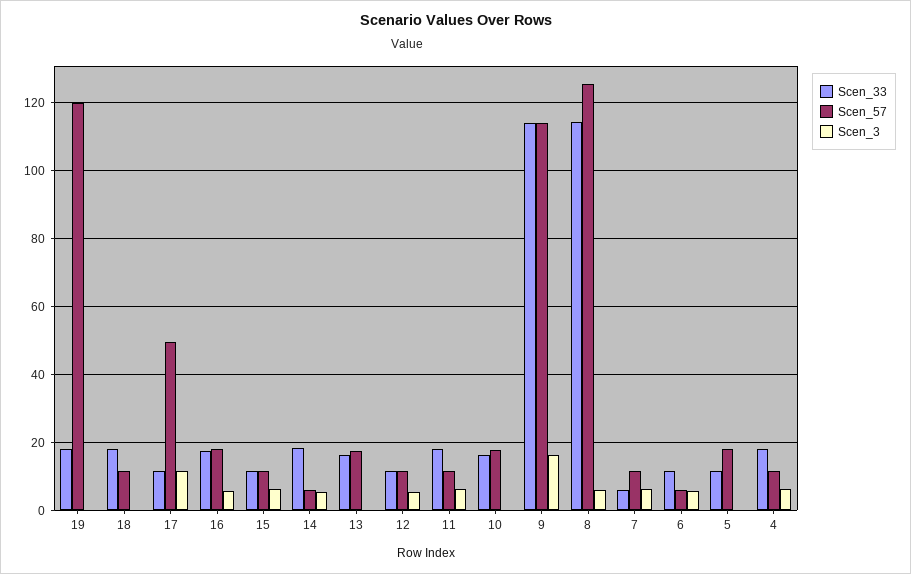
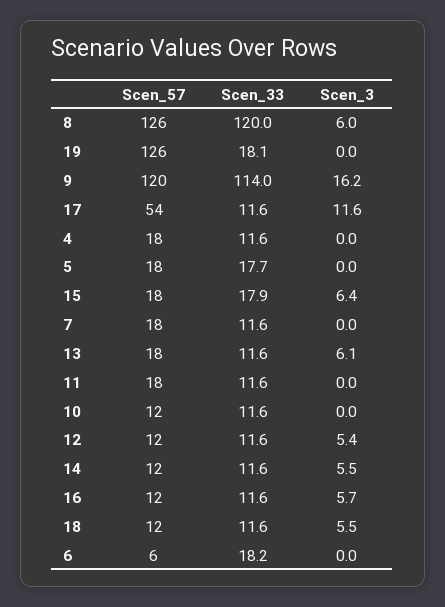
Scen_57, 19: 120 -> 126
Scen_33, 18: 18 -> 11.6
Scen_3, 18: 0 -> 5.5
Scen_57, 17: 50 -> 54
Scen_33, 16: 18 -> 11.6
Scen_57, 16: 18 -> 12
Scen_33, 15: 12 -> 17.9
Scen_57, 15: 12 -> 18
Scen_33, 14: 18 -> 11.6
Scen_57, 14: 6 -> 12
Scen_33, 13: 16 -> 11.6
Scen_3, 13: 0 -> 6.1
Scen_33, 11: 18 -> 11.6
Scen_57, 11: 12 -> 18
Scen_3, 11: 6 -> 0
Scen_33, 10: 16 -> 11.6
Scen_57, 10: 18 -> 12
Scen_57, 9: 114 -> 120
Scen_33, 8: 114 -> 120
Scen_33, 7: 6 -> 11.6
Scen_57, 7: 12 -> 18
Scen_3, 7: 6 -> 0
Scen_33, 6: 12 -> 18.2
Scen_3, 6: 6 -> 0
Scen_33, 5: 12 -> 17.7
Scen_33, 4: 18 -> 11.6
Scen_57, 4: 12 -> 18
Scen_3, 4: 6 -> 0

